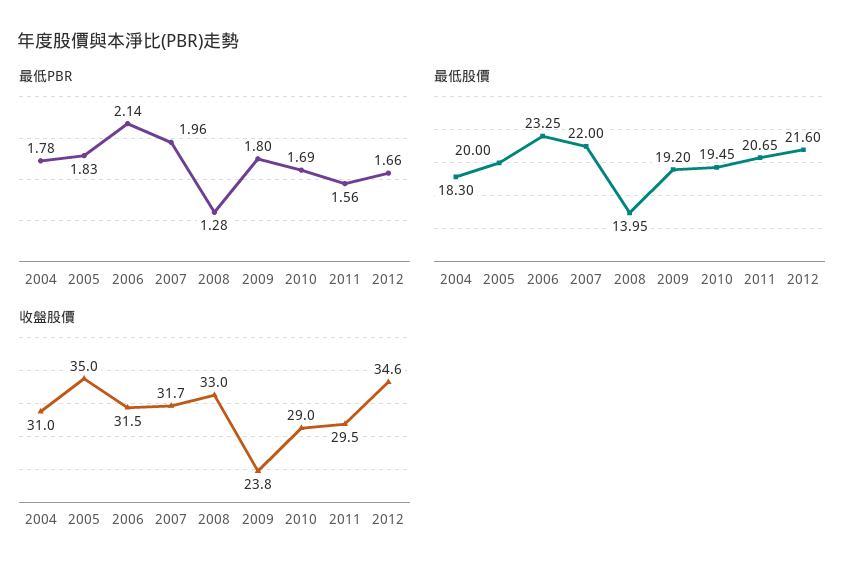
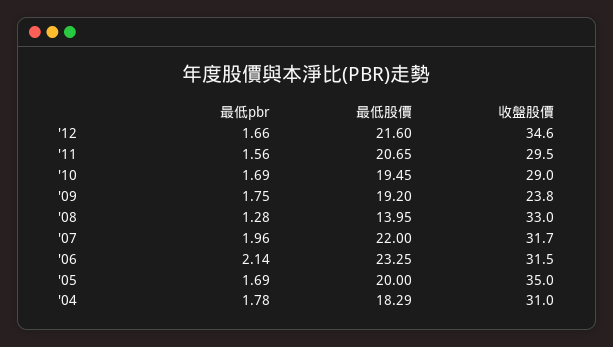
最低PBR, 2005: 1.83 -> 1.69
最低PBR, 2009: 1.8 -> 1.75
最低股價, 2004: 18.3 -> 18.29

